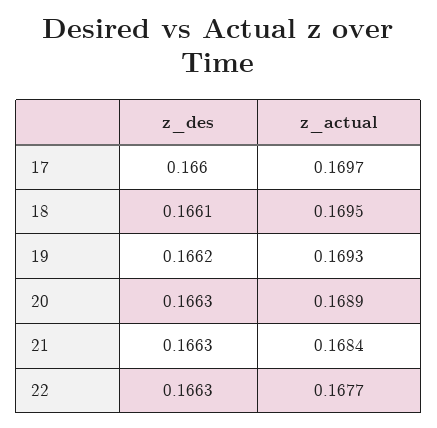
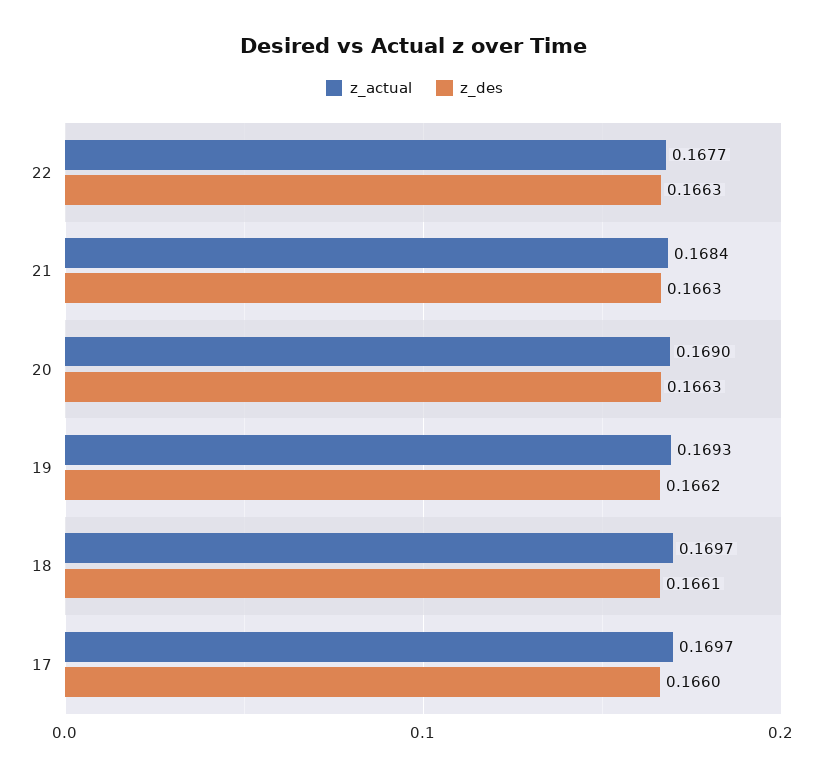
z_actual, 18: 0.1695 -> 0.1697
z_actual, 20: 0.1689 -> 0.169

